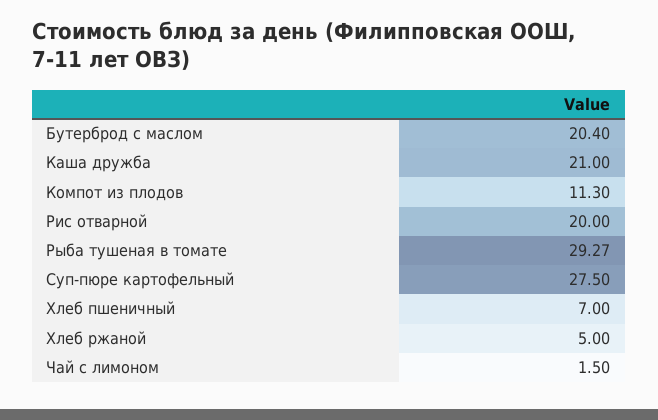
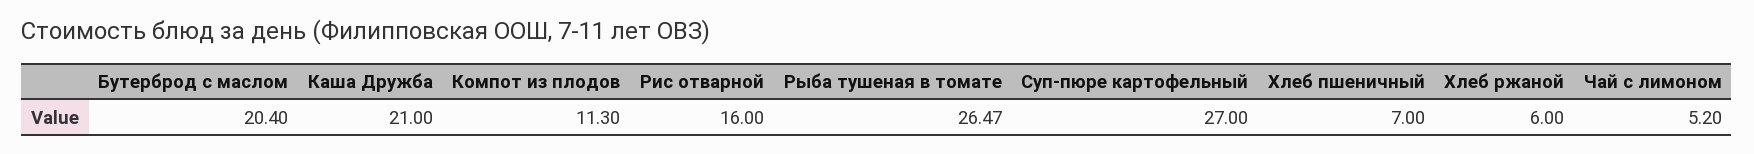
Рис отварной: 20 -> 16
Рыба тушеная в томате: 29.27 -> 26.47
Суп-пюре картофельный: 27.5 -> 27
Хлеб ржаной: 5 -> 6
Чай с лимоном: 1.5 -> 5.2

